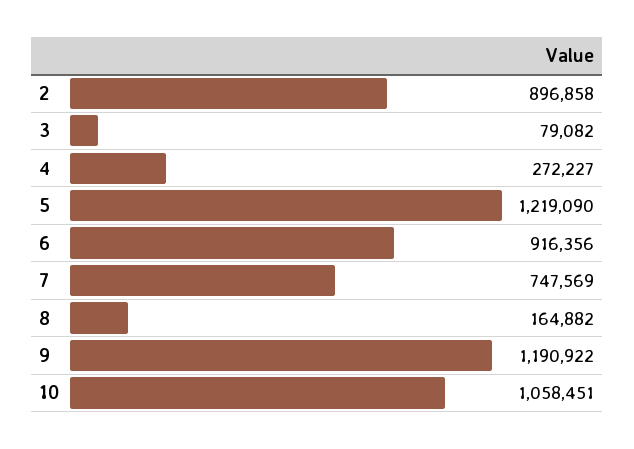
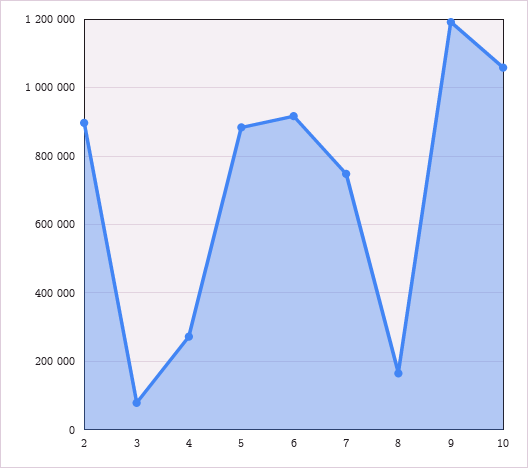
5: 1219090 -> 880000

